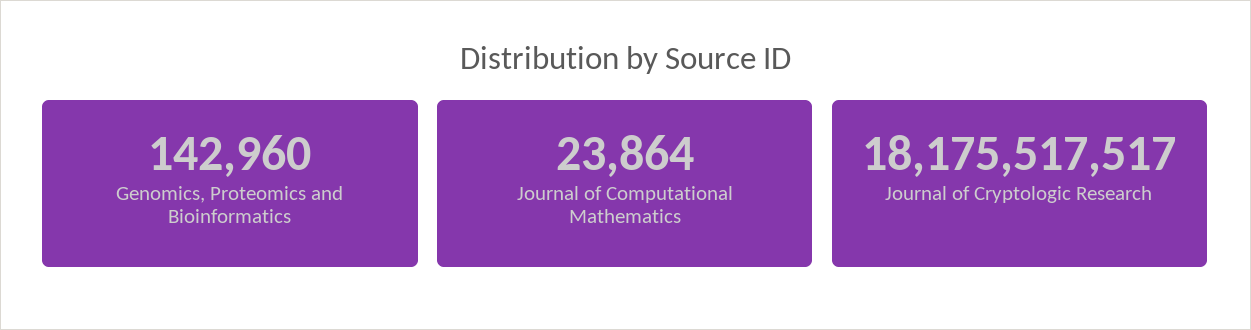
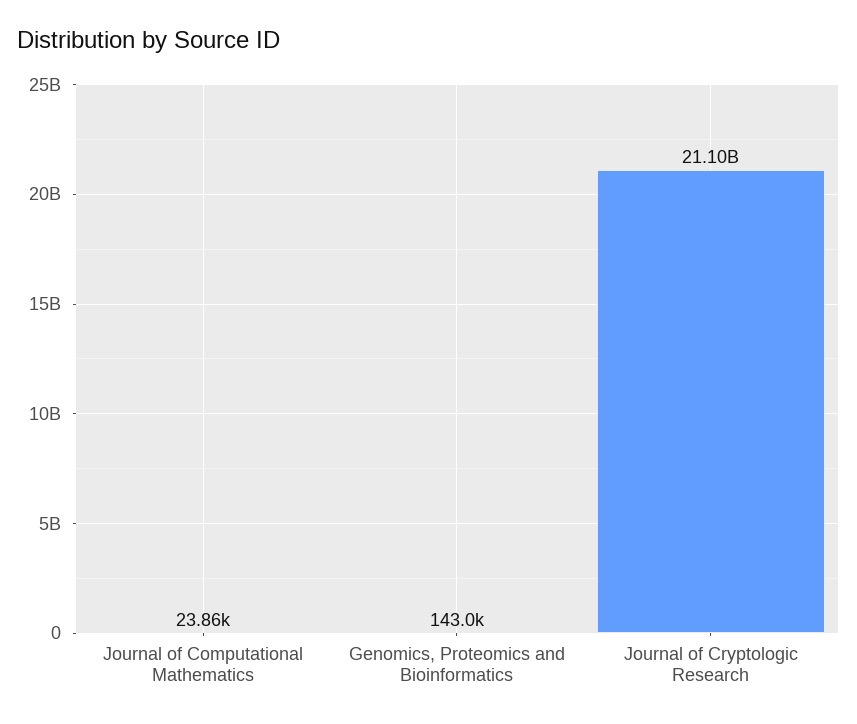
Journal of Cryptologic Research: 18175517517 -> 21100000000

